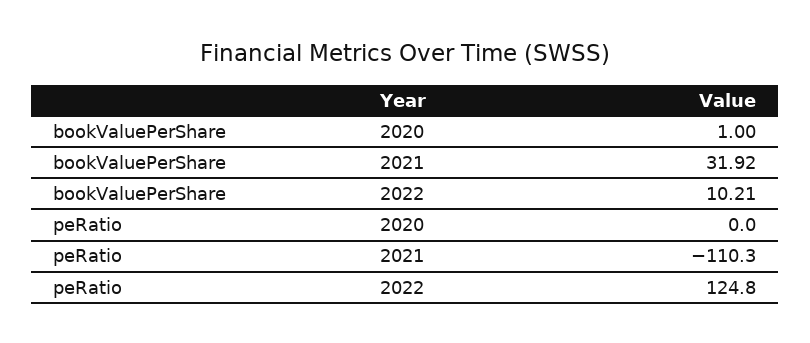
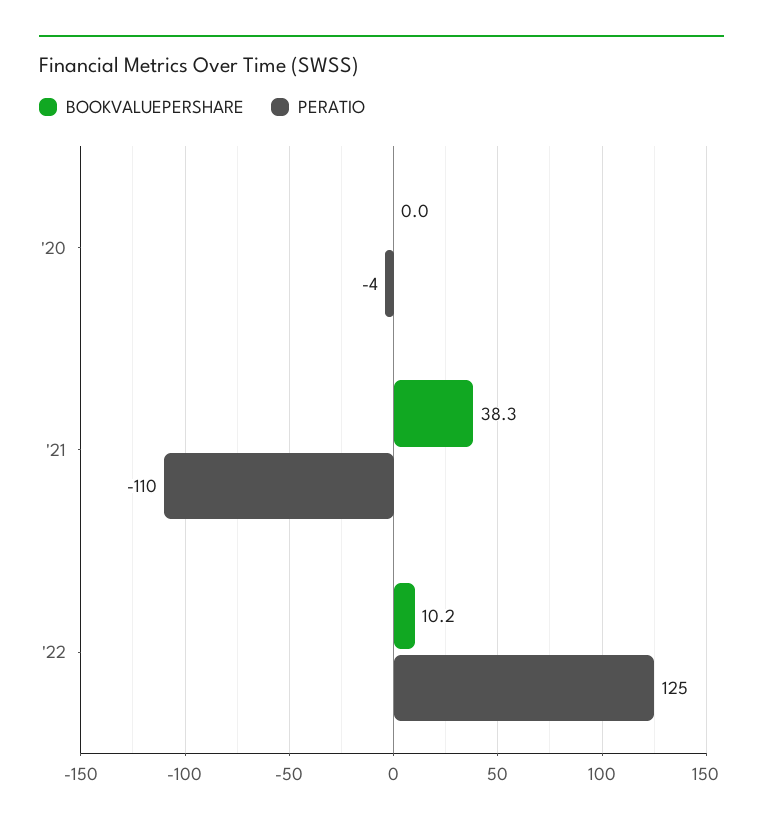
bookValuePerShare, 2020: 1 -> 0
bookValuePerShare, 2021: 31.92 -> 38.3
peRatio, 2020: 0 -> -4

